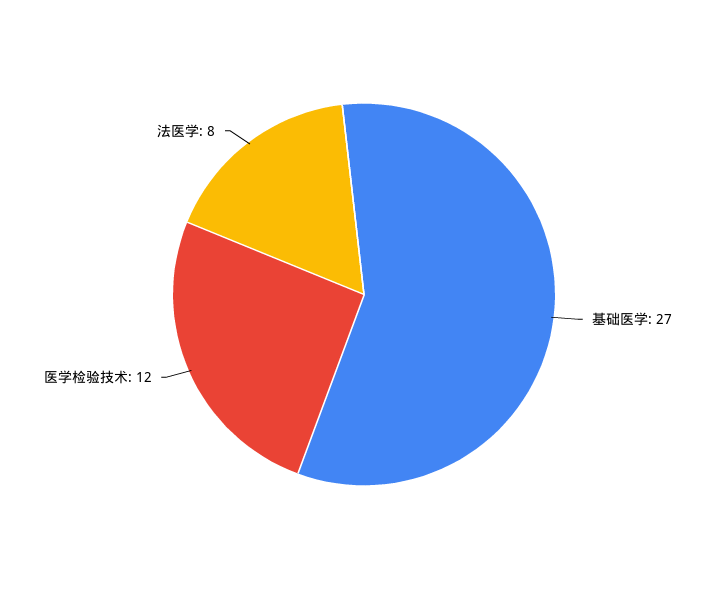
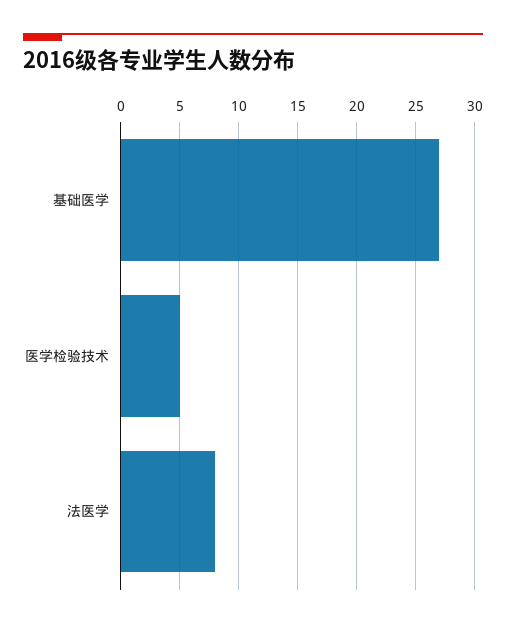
医学检验技术: 12 -> 5

